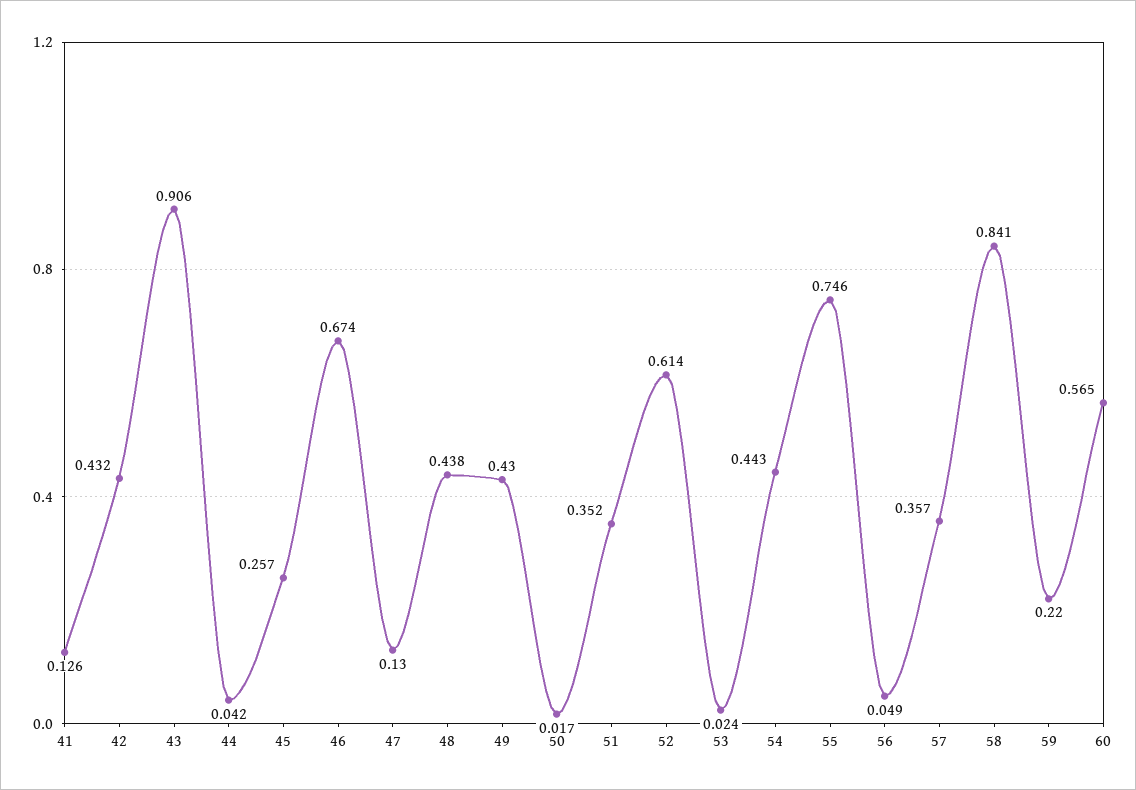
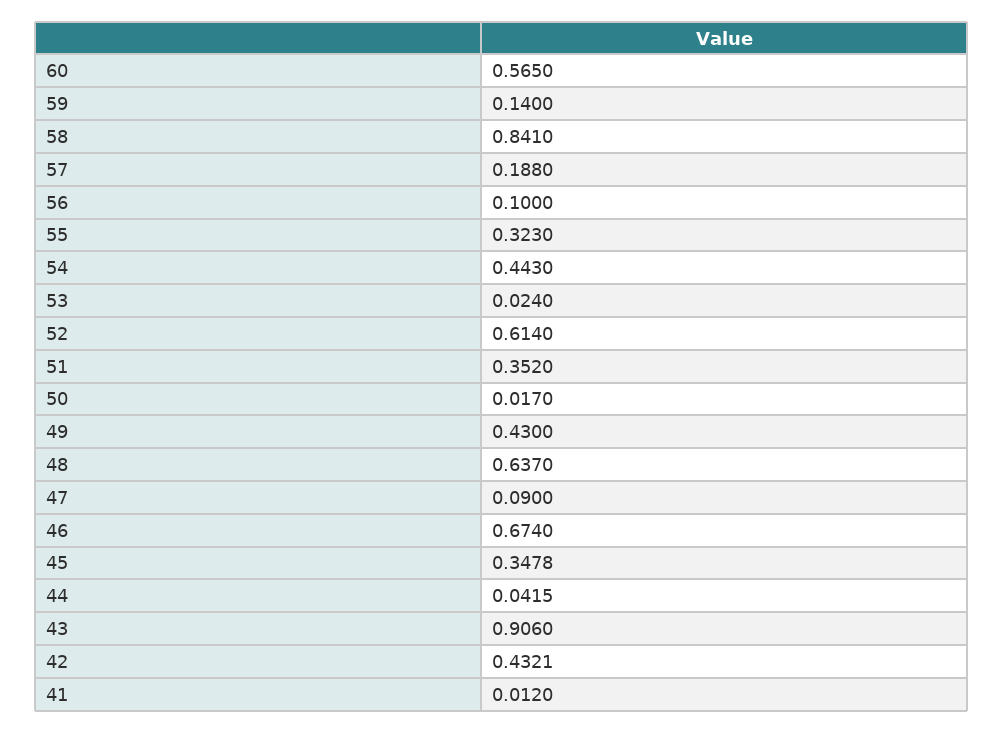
41: 0.126 -> 0.012
45: 0.257 -> 0.3478
47: 0.13 -> 0.09
48: 0.438 -> 0.637
55: 0.746 -> 0.323
56: 0.049 -> 0.1
57: 0.357 -> 0.188
59: 0.22 -> 0.14

